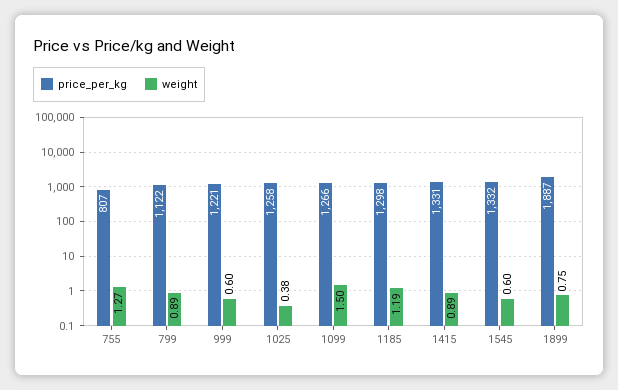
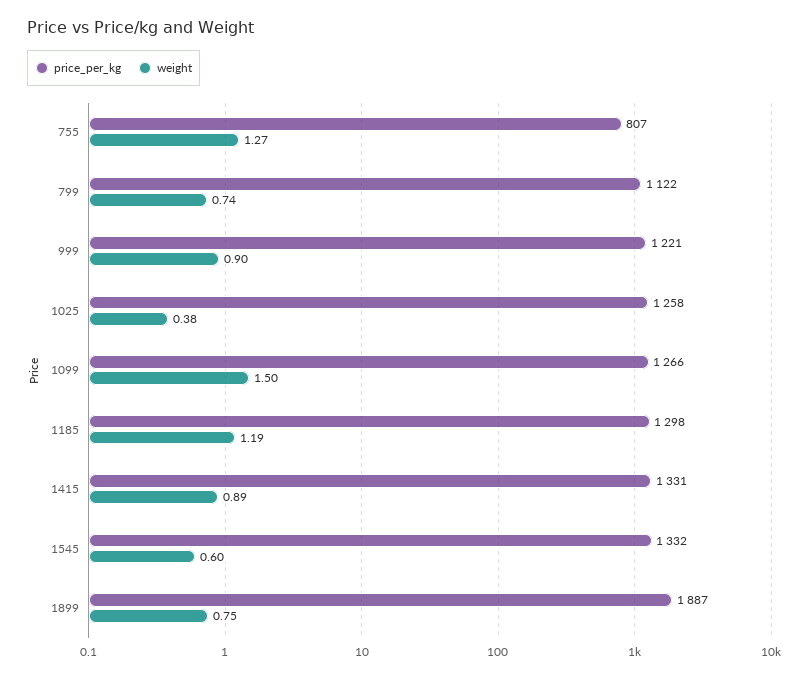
weight, 799: 0.89 -> 0.74
weight, 999: 0.6 -> 0.9

